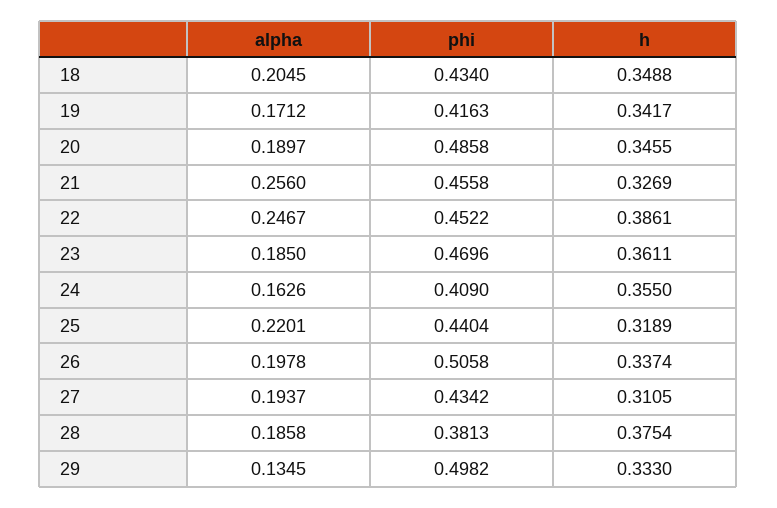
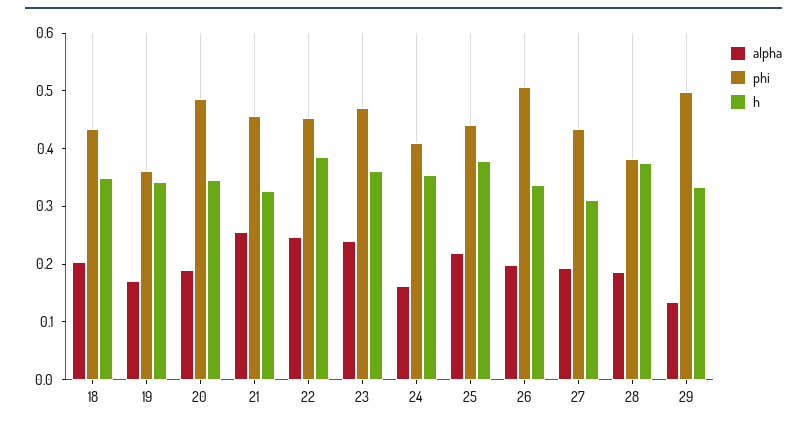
phi, 19: 0.4163 -> 0.36
alpha, 23: 0.185 -> 0.24
h, 25: 0.3189 -> 0.38

